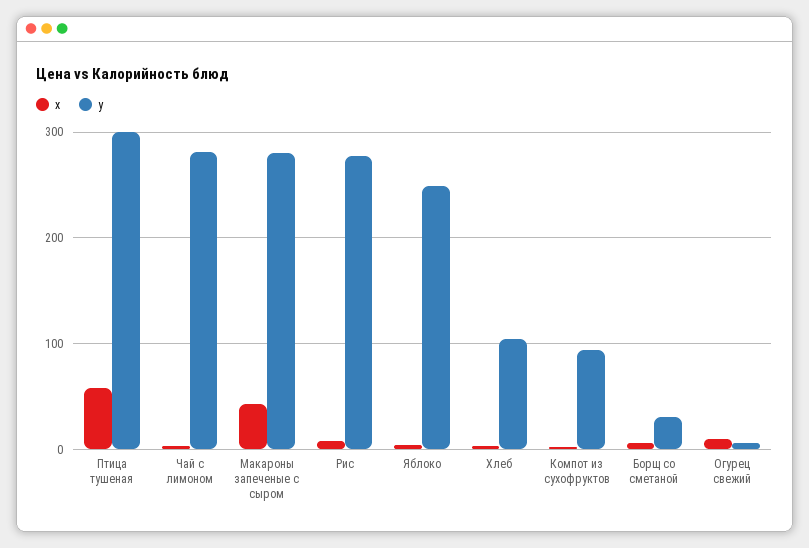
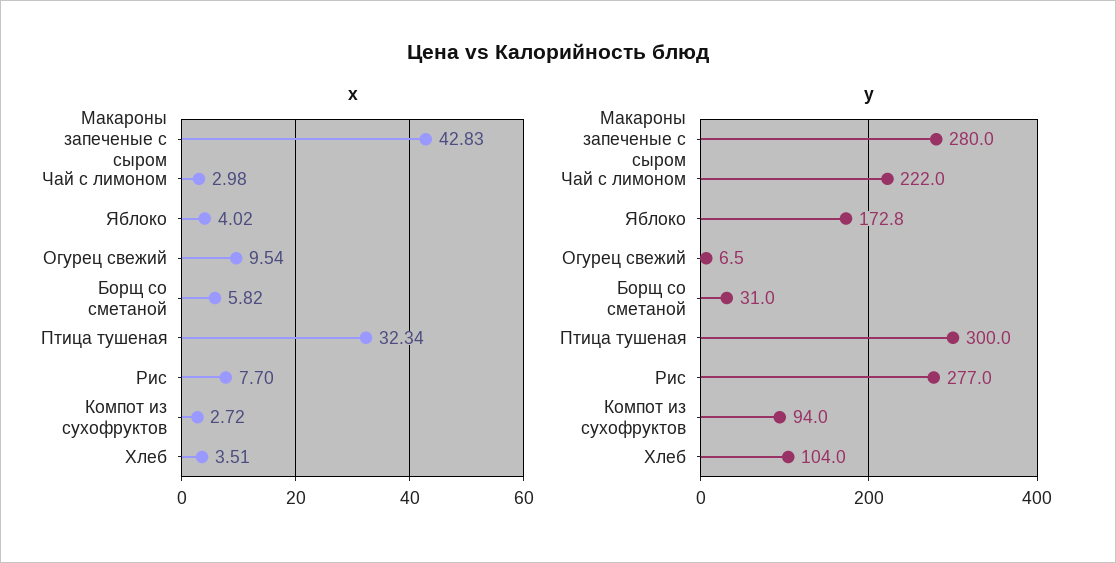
x, Птица тушеная: 60 -> 32.34
y, Чай с лимоном: 280 -> 222
y, Яблоко: 250 -> 172.8

